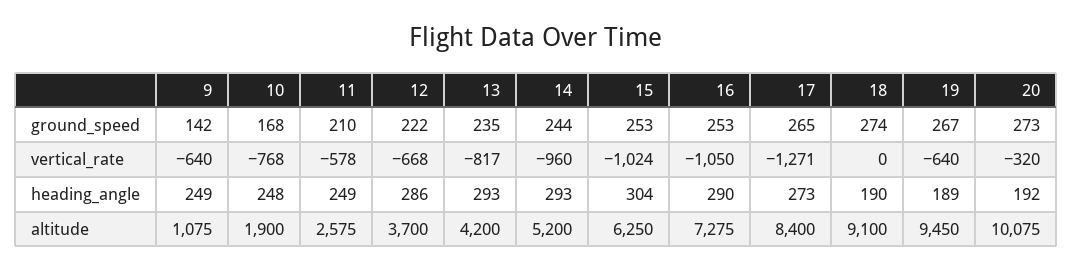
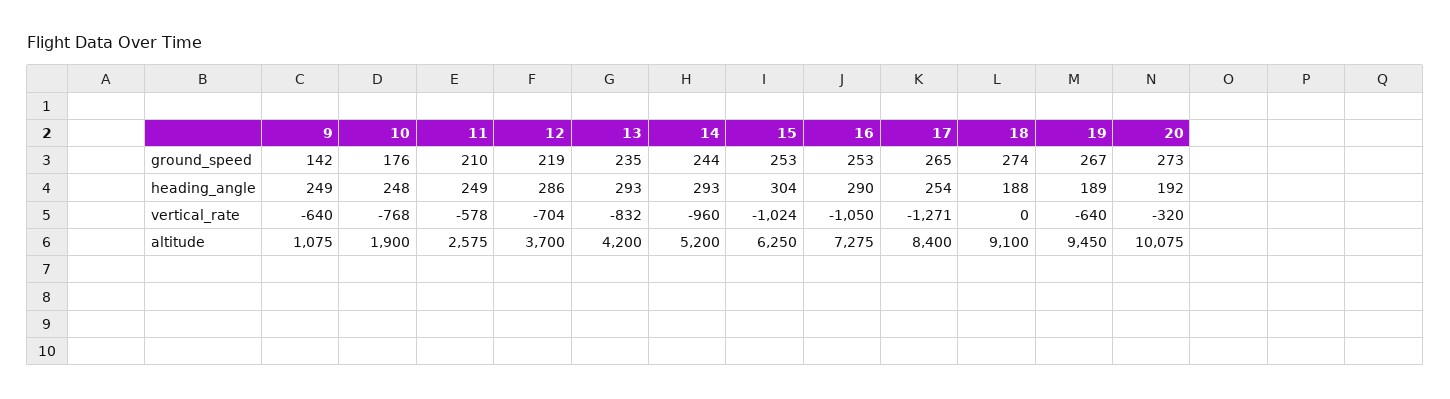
10, ground_speed: 168 -> 176
12, ground_speed: 222 -> 219
12, vertical_rate: -668 -> -704
13, vertical_rate: -817 -> -832
17, heading_angle: 273 -> 254
18, heading_angle: 190 -> 188

